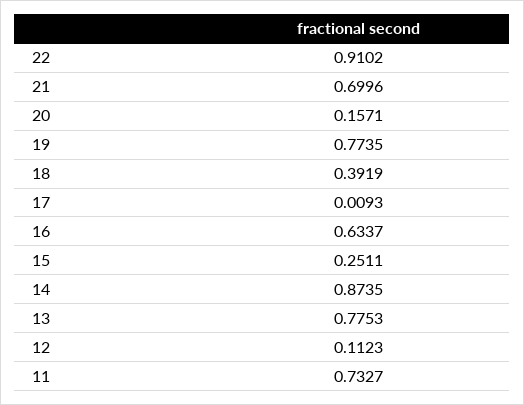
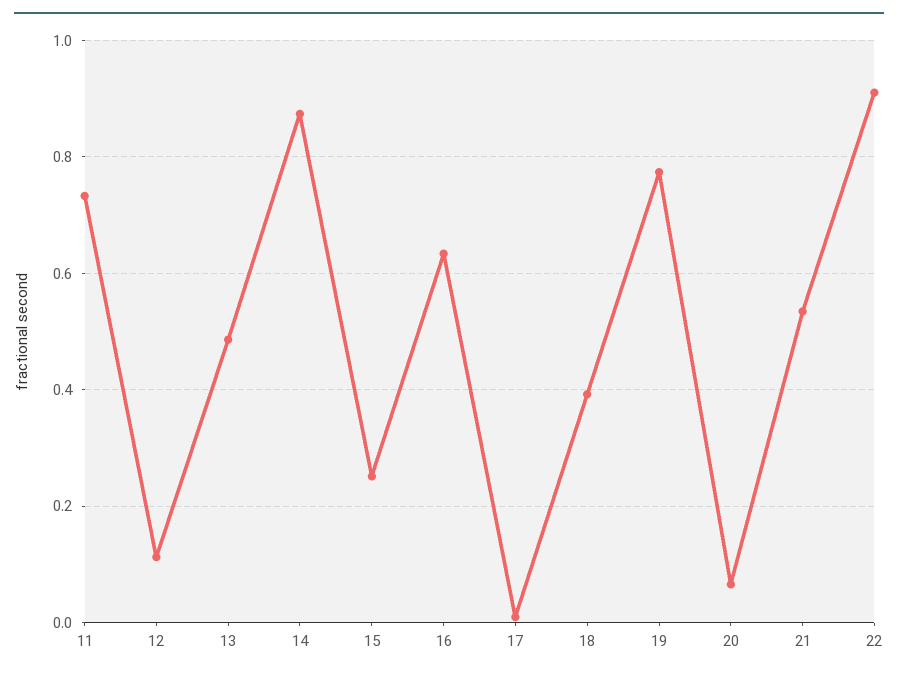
21: 0.6996 -> 0.54
20: 0.1571 -> 0.06
13: 0.7753 -> 0.48

